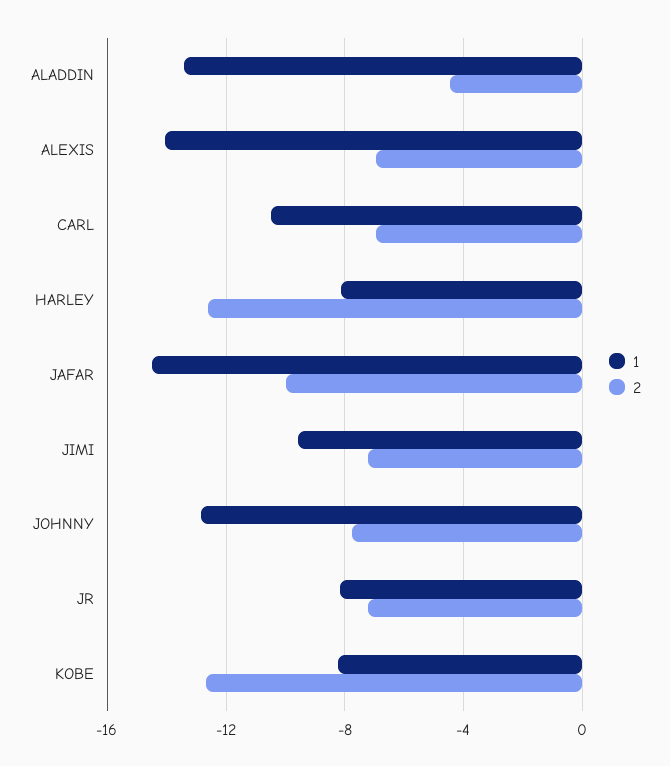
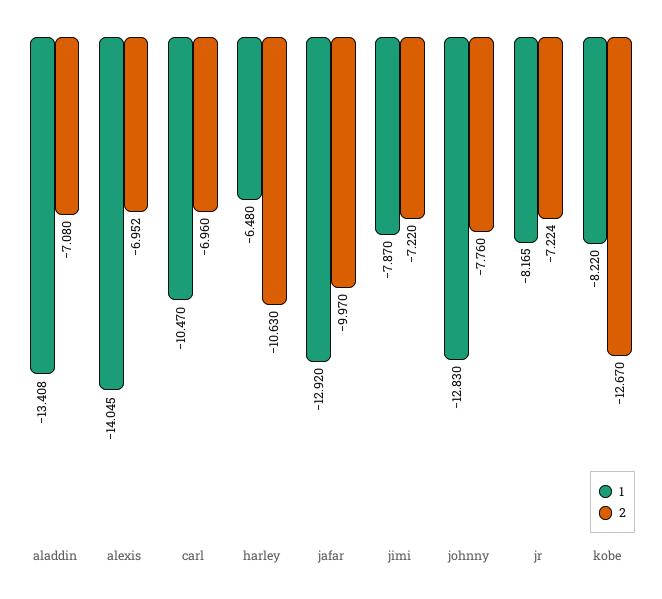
2, ALADDIN: -4.5 -> -7.08
1, HARLEY: -8 -> -6.48
2, HARLEY: -12.5 -> -10.63
1, JAFAR: -14.5 -> -12.92
1, JIMI: -9.5 -> -7.87

